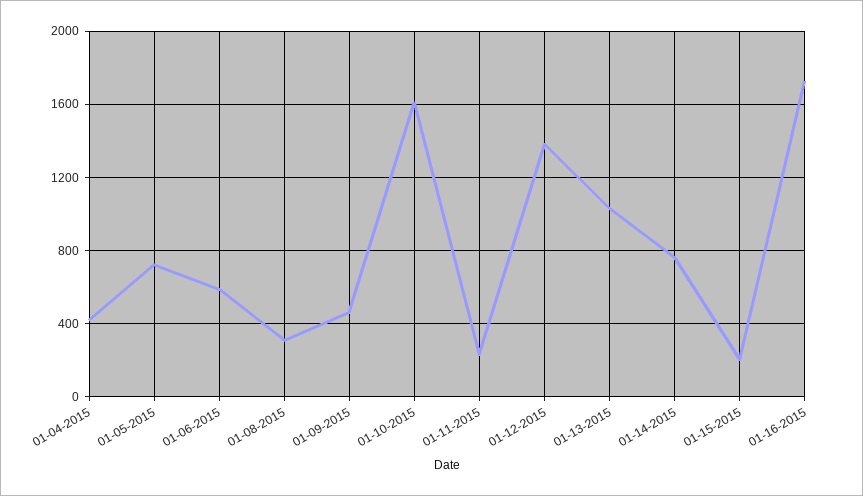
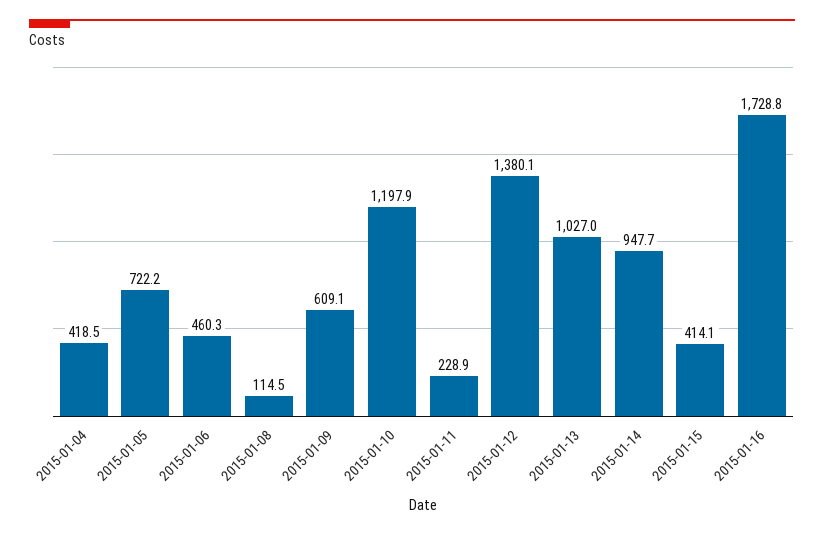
01-06-2015: 600 -> 460.3
01-08-2015: 300 -> 114.5
01-09-2015: 450 -> 609.1
01-10-2015: 1600 -> 1197.9
01-14-2015: 750 -> 947.7
01-15-2015: 200 -> 414.1

